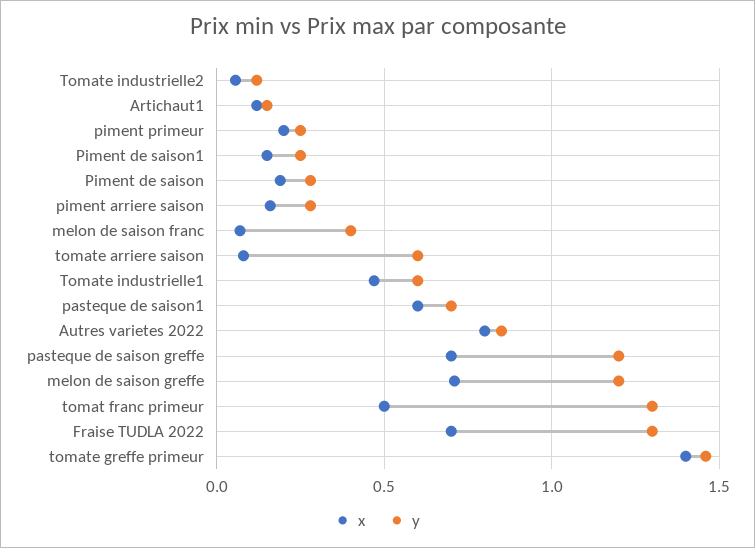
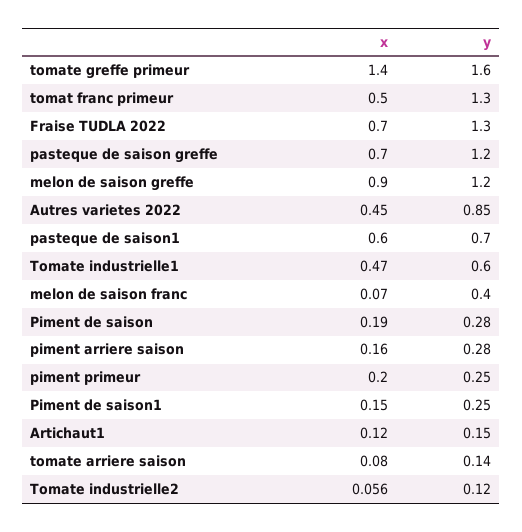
y, tomate arriere saison: 0.6 -> 0.14
x, Autres varietes 2022: 0.8 -> 0.45
x, melon de saison greffe: 0.7 -> 0.9
y, tomate greffe primeur: 1.45 -> 1.6

